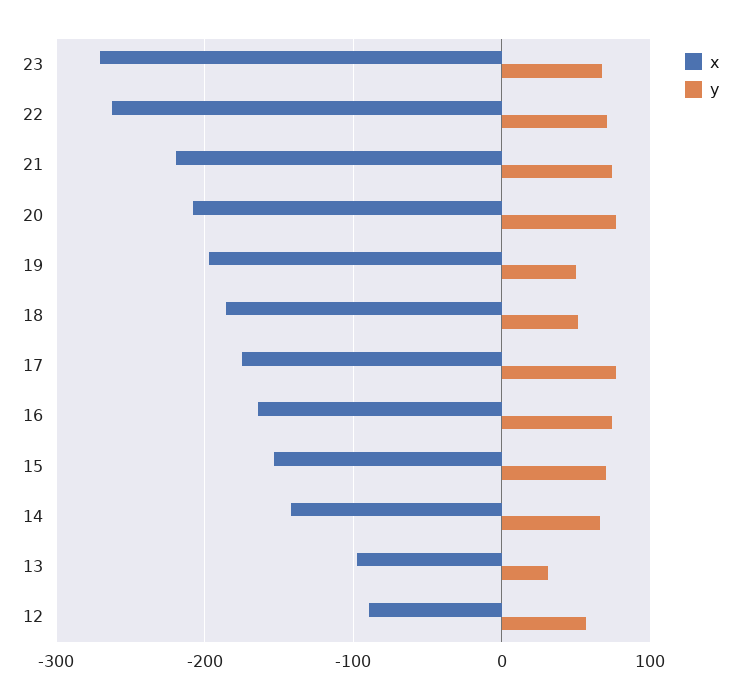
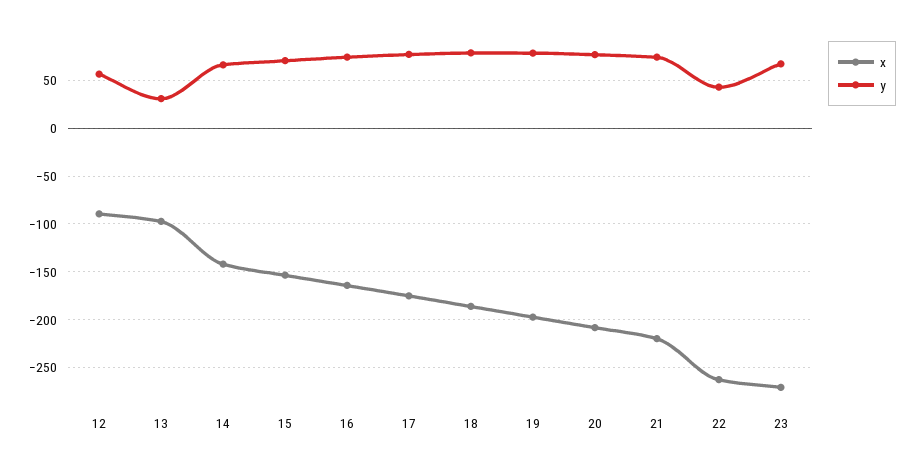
y, 22: 70 -> 40
y, 19: 50 -> 80
y, 18: 50 -> 80

